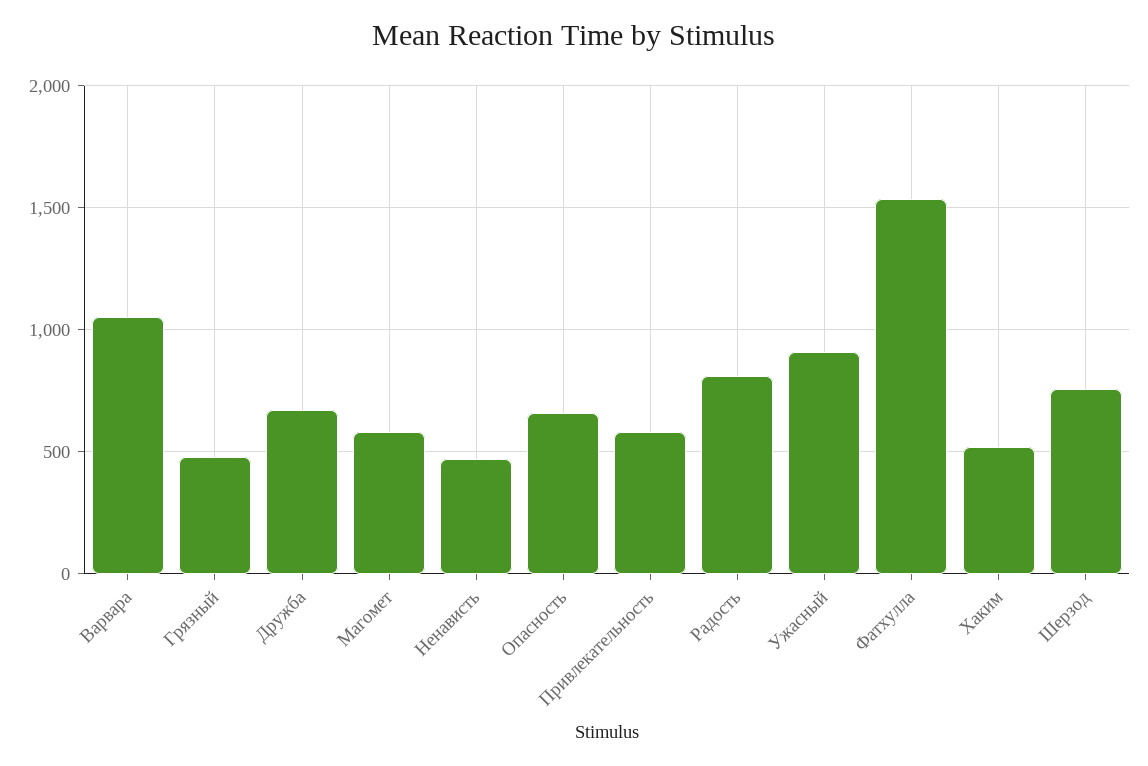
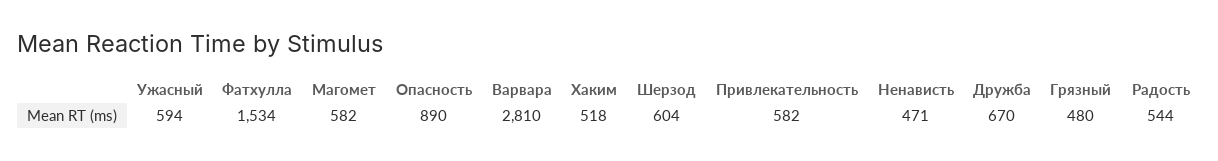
Варвара: 1050 -> 2810
Опасность: 650 -> 890
Радость: 800 -> 544
Ужасный: 900 -> 594
Шерзод: 750 -> 604

